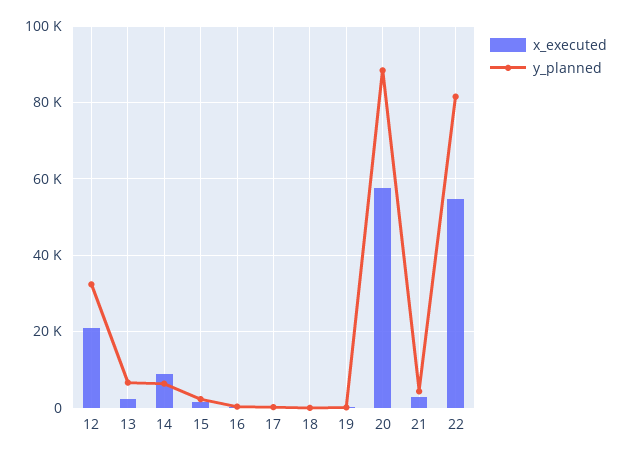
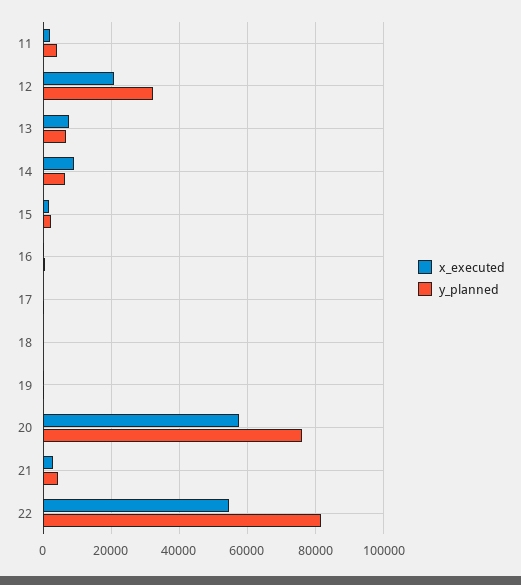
x_executed, 13: 2000 -> 8000
y_planned, 20: 88000 -> 76000
x_executed, 11: none -> 2000
y_planned, 11: none -> 4000

